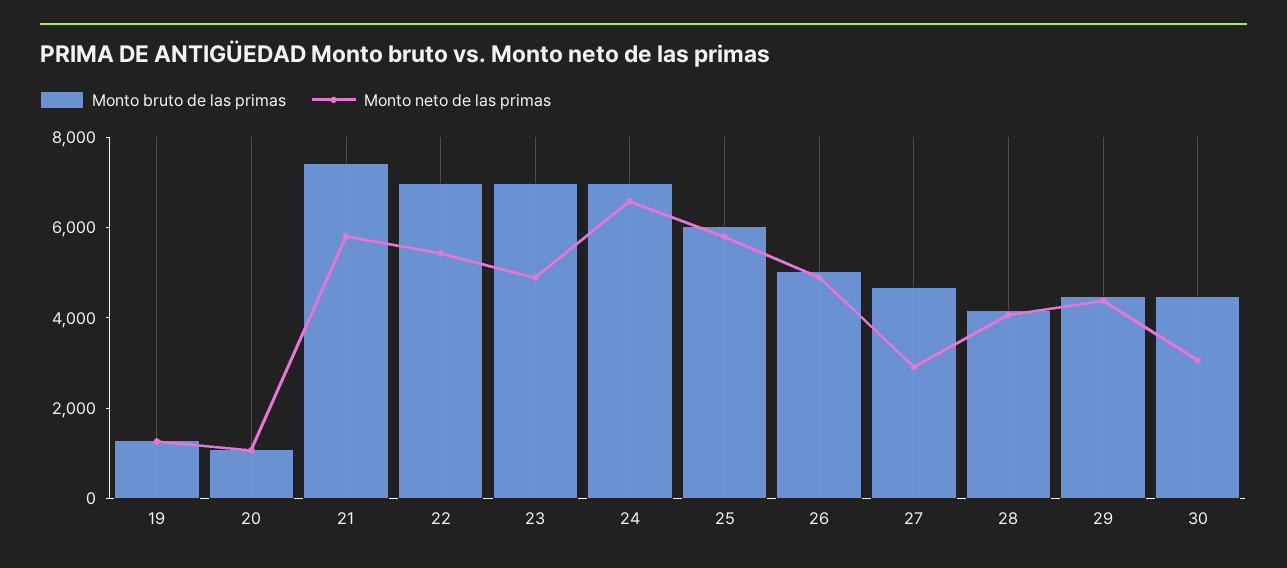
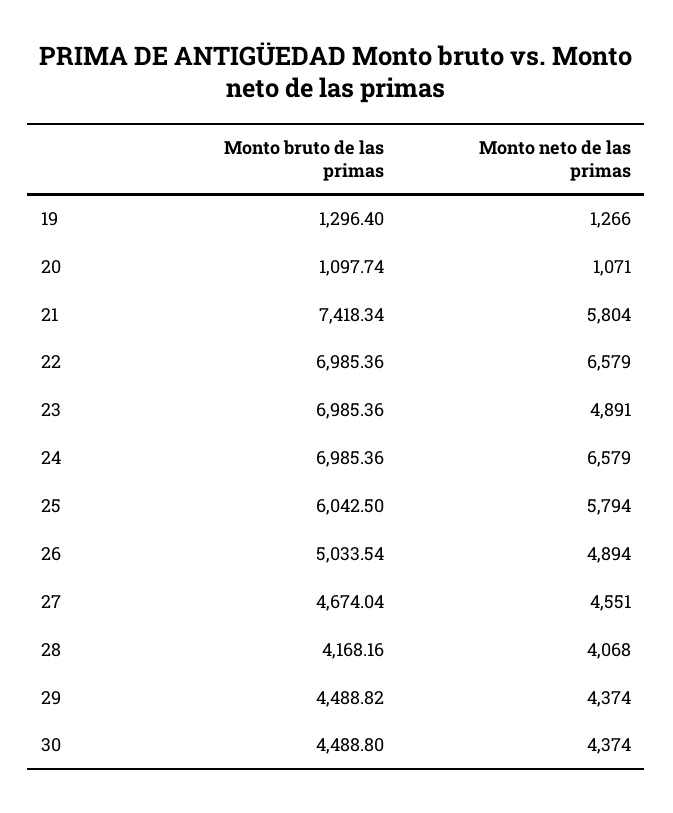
Monto neto de las primas, 22: 5500 -> 6579
Monto neto de las primas, 27: 3000 -> 4551
Monto neto de las primas, 30: 3000 -> 4374

